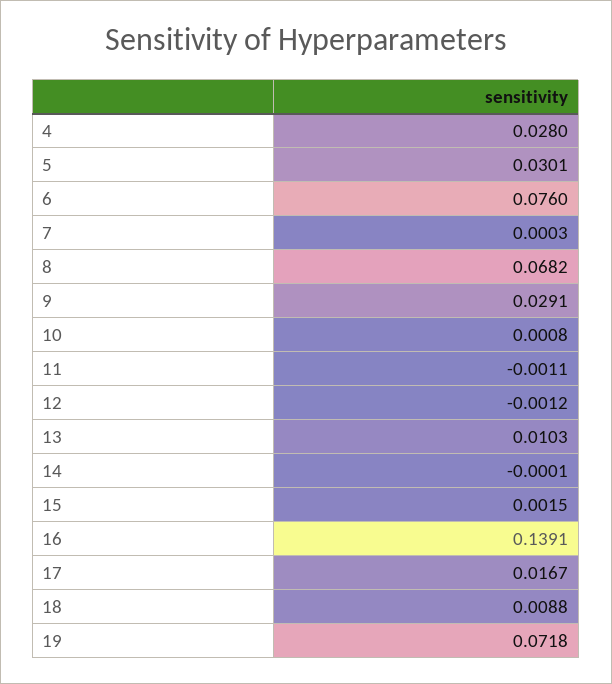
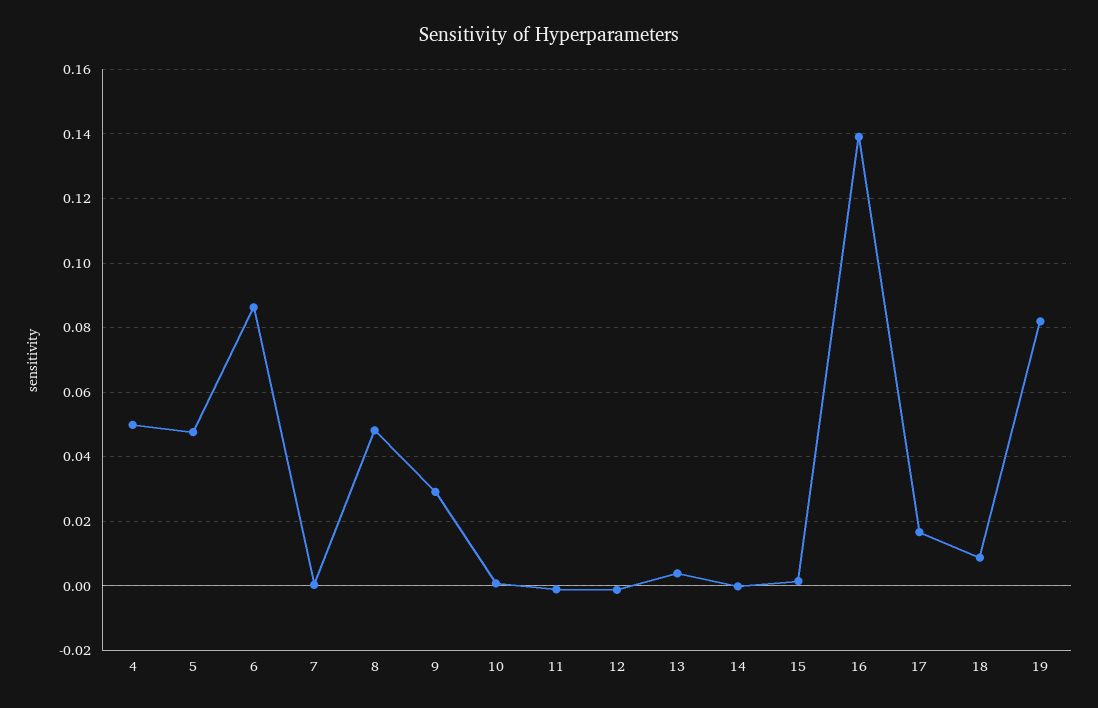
4: 0.028 -> 0.05
5: 0.0301 -> 0.048
6: 0.076 -> 0.086
8: 0.0682 -> 0.048
13: 0.0103 -> 0.004
19: 0.0718 -> 0.082

